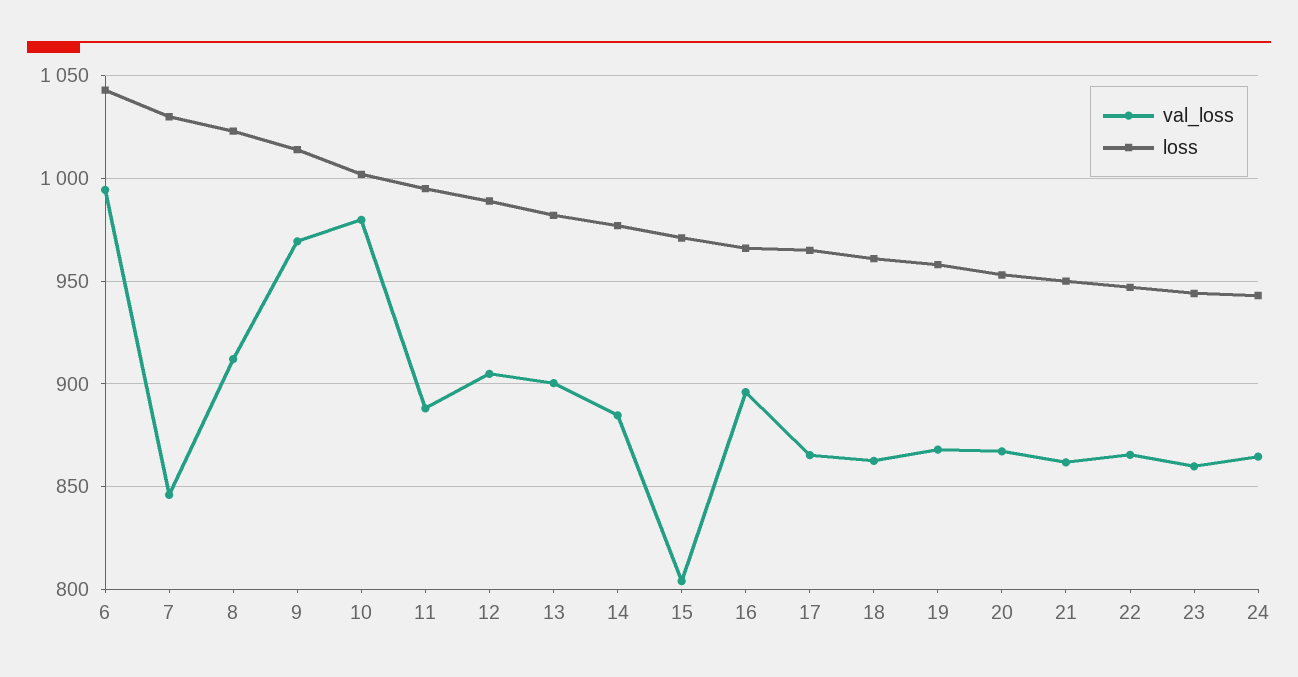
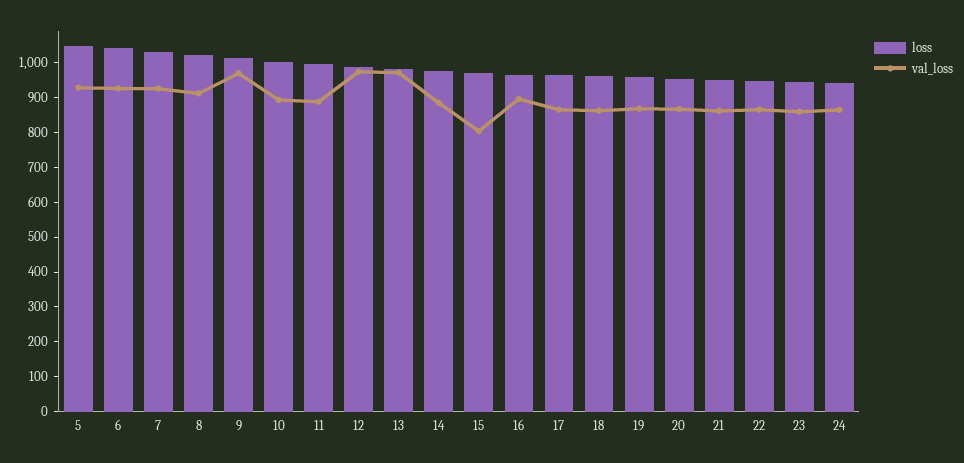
val_loss, 6: 995 -> 925
val_loss, 7: 845 -> 925
val_loss, 10: 980 -> 900
val_loss, 12: 905 -> 975
val_loss, 13: 900 -> 975
loss, 5: none -> 1050
val_loss, 5: none -> 925

